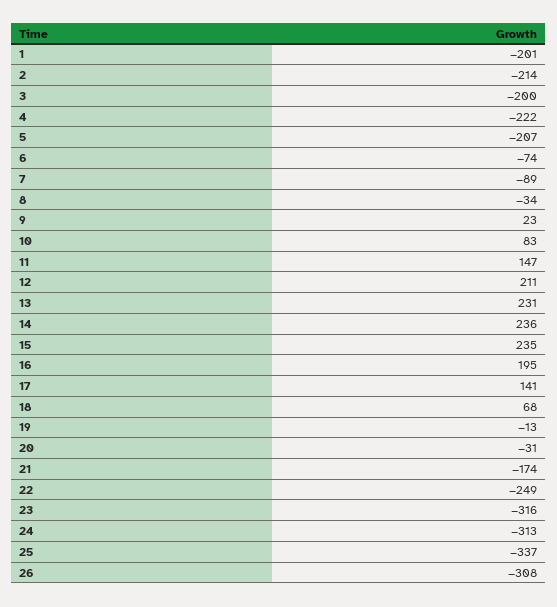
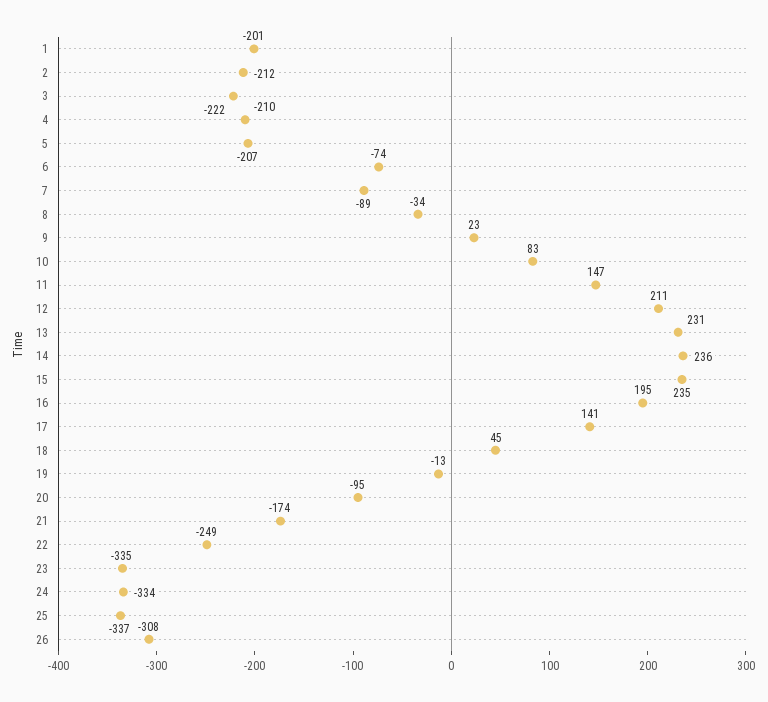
2: -214 -> -212
3: -200 -> -222
4: -222 -> -210
18: 68 -> 45
20: -31 -> -95
23: -316 -> -335
24: -313 -> -334

